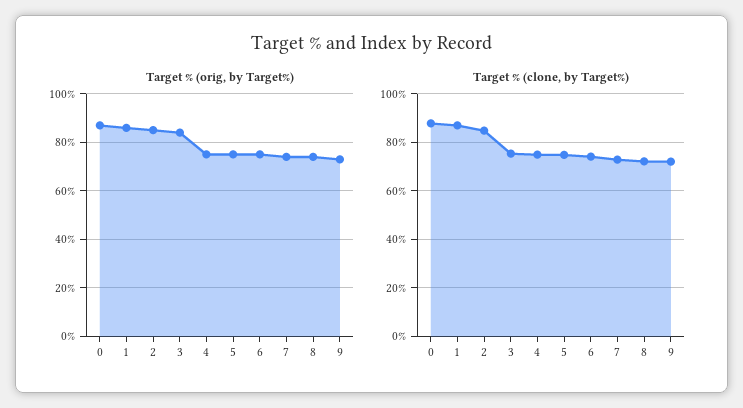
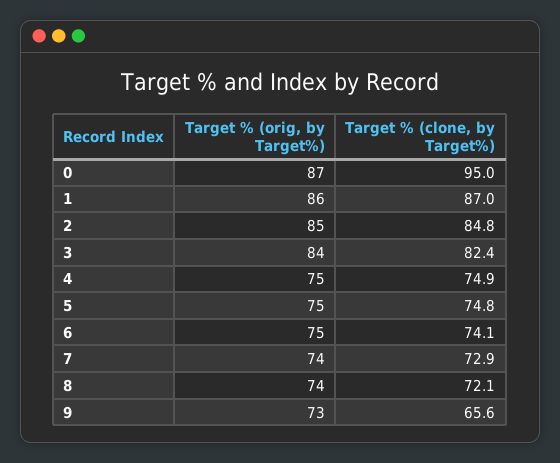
Target % (clone, by Target%), 0: 87.5 -> 95
Target % (clone, by Target%), 3: 75 -> 82.4
Target % (clone, by Target%), 9: 72.5 -> 65.6

